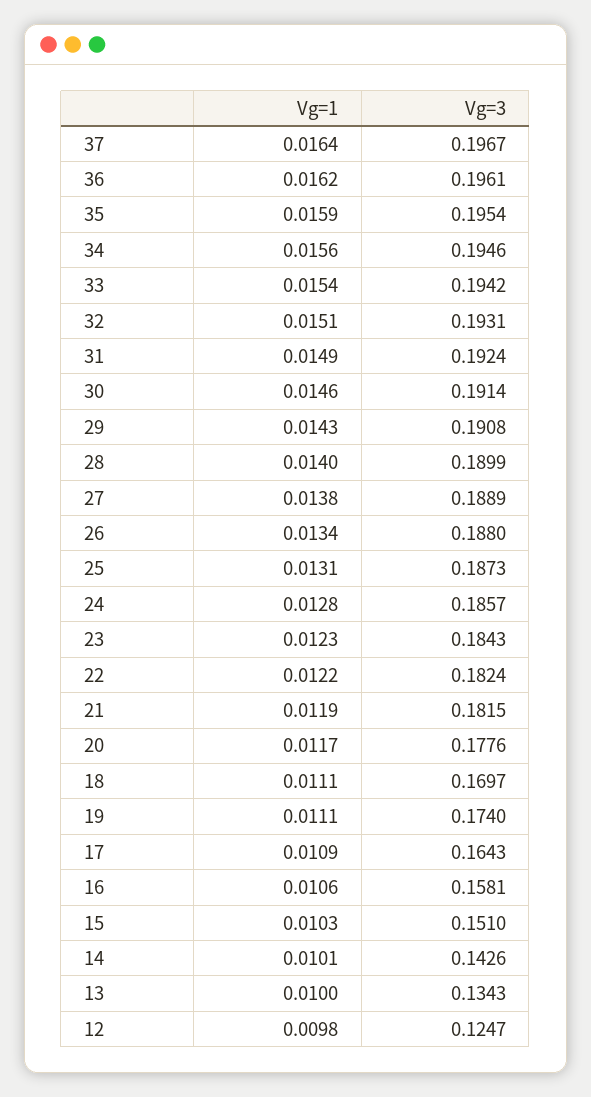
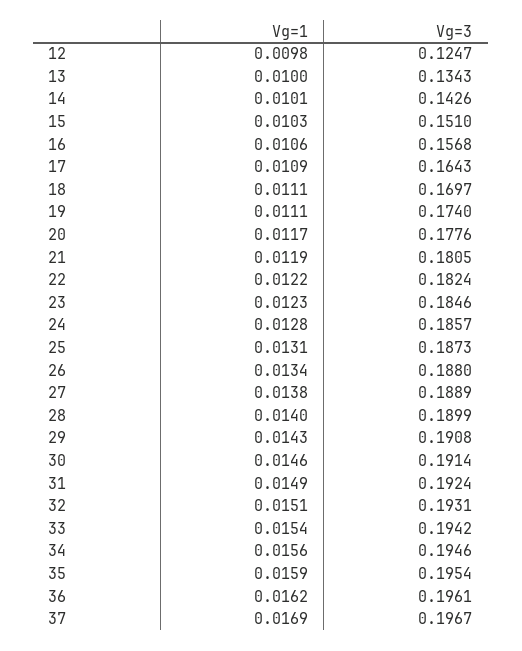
Vg=1, 37: 0.0164 -> 0.0169
Vg=3, 23: 0.1843 -> 0.1846
Vg=3, 21: 0.1815 -> 0.1805
Vg=3, 16: 0.1581 -> 0.1568

